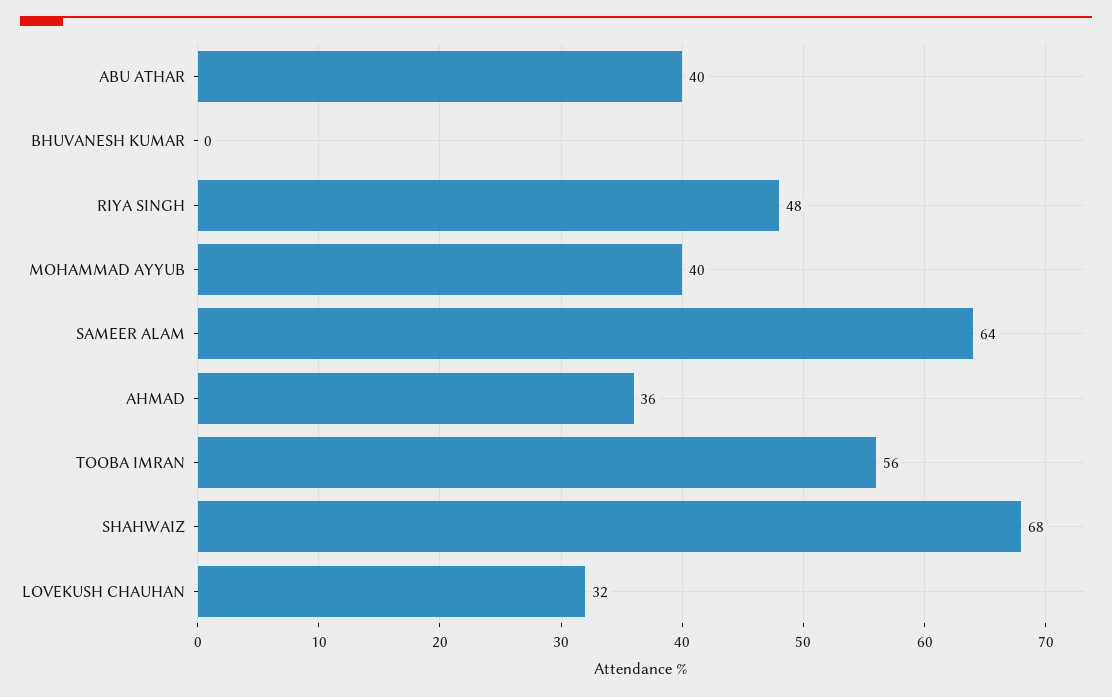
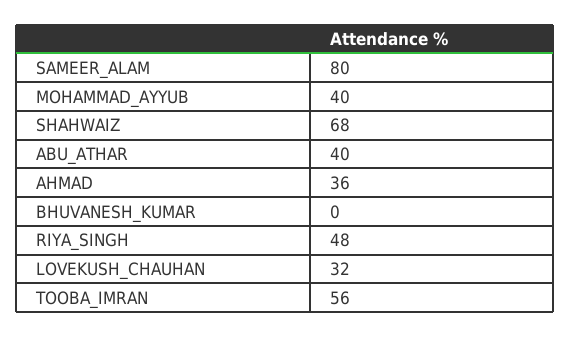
SAMEER ALAM: 64 -> 80

